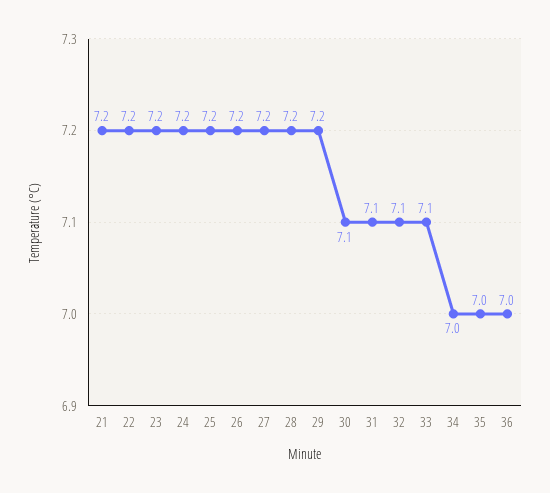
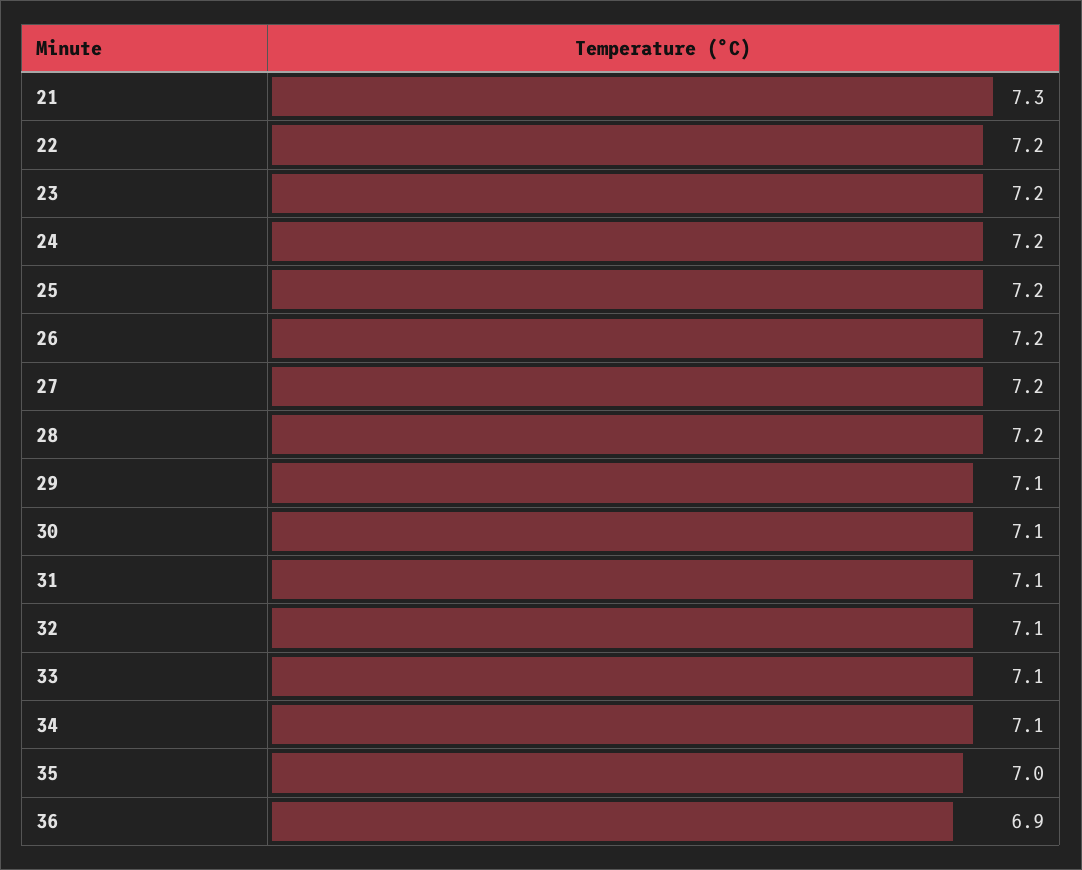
21: 7.2 -> 7.3
29: 7.2 -> 7.1
34: 7 -> 7.1
36: 7 -> 6.9

